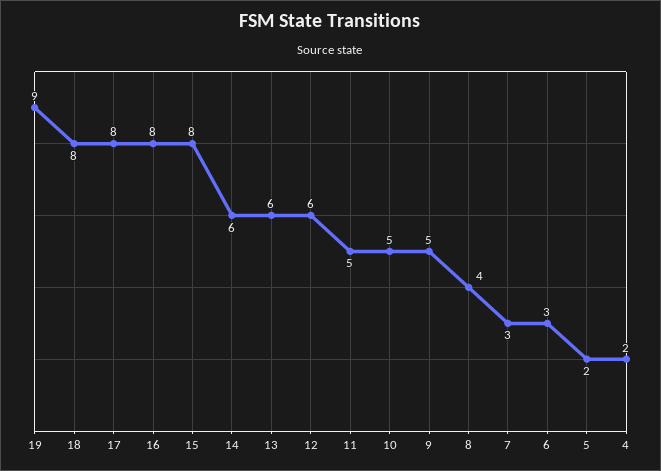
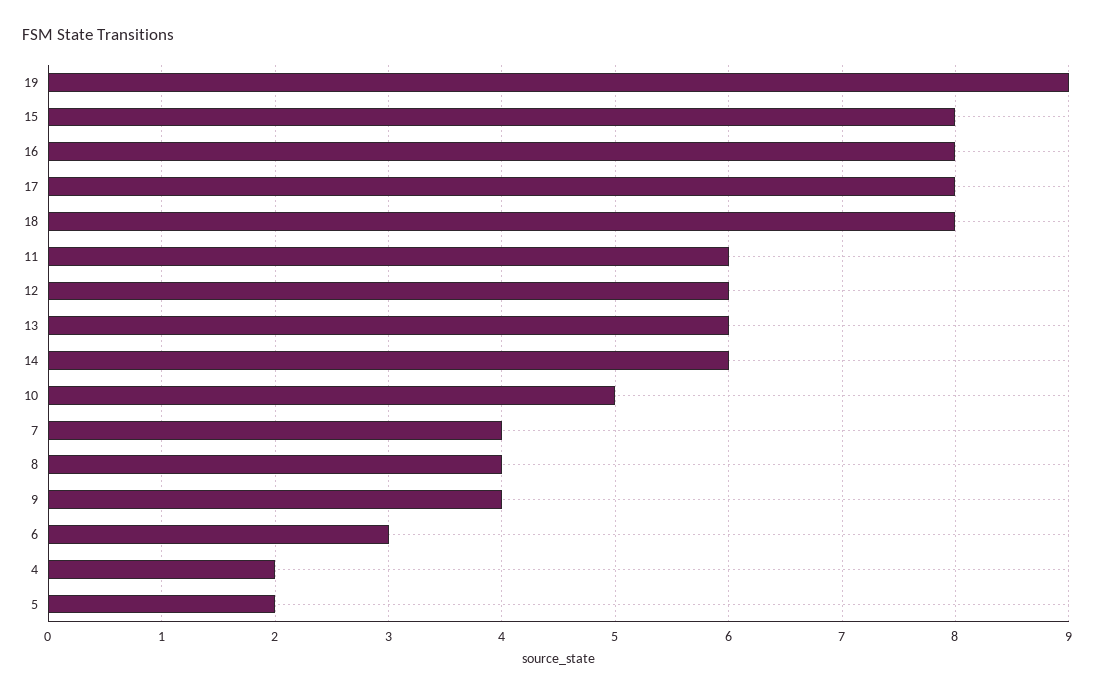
11: 5 -> 6
9: 5 -> 4
7: 3 -> 4

